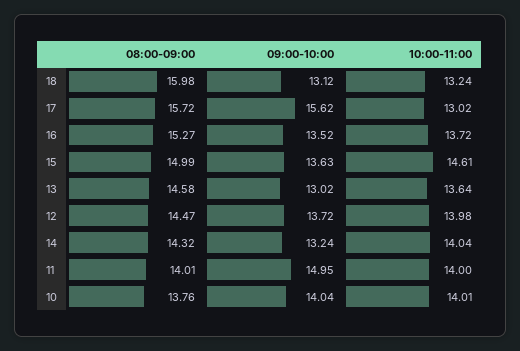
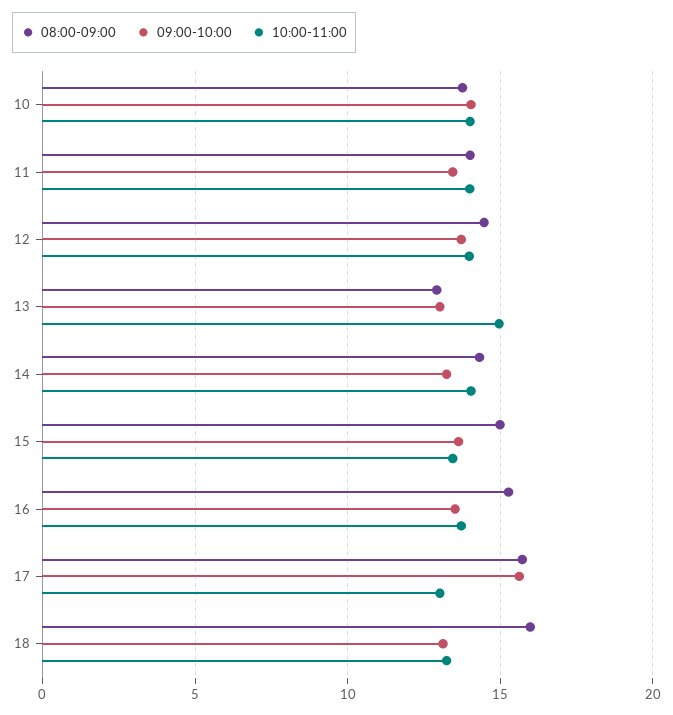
10:00-11:00, 15: 14.61 -> 13.5
08:00-09:00, 13: 14.58 -> 13
10:00-11:00, 13: 13.64 -> 15
09:00-10:00, 11: 14.95 -> 13.5

